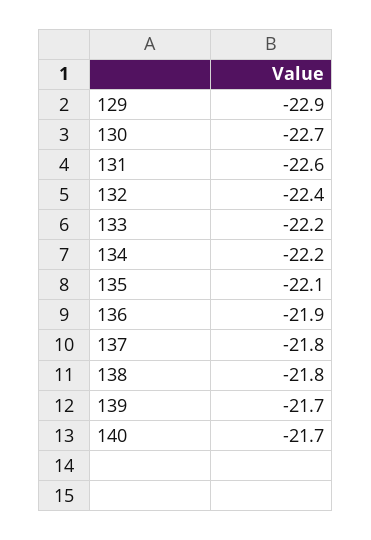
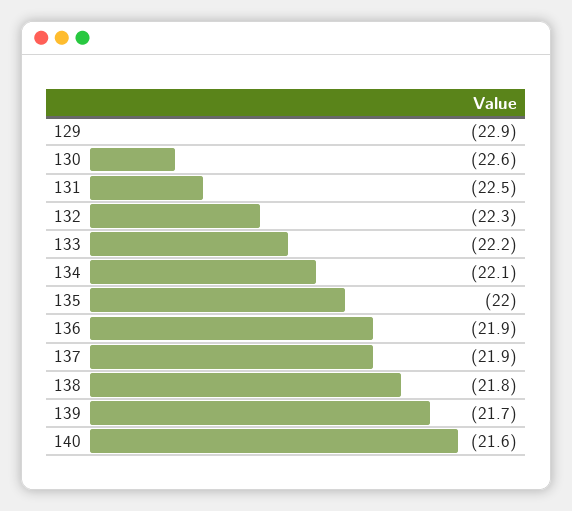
130: -22.7 -> -22.6
131: -22.6 -> -22.5
132: -22.4 -> -22.3
134: -22.2 -> -22.1
135: -22.1 -> -22
137: -21.8 -> -21.9
140: -21.7 -> -21.6

